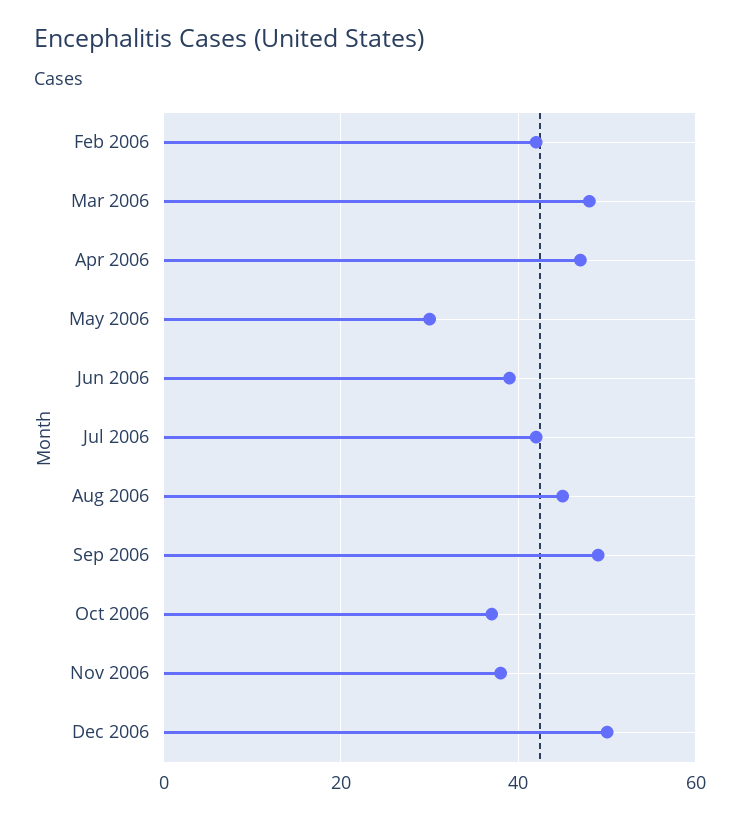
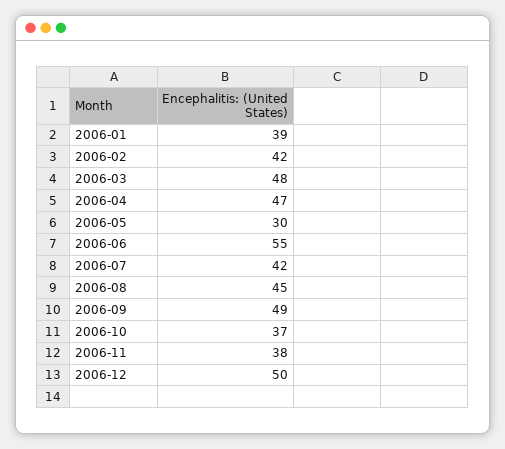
Jun 2006: 40 -> 55
2006-01: none -> 39

